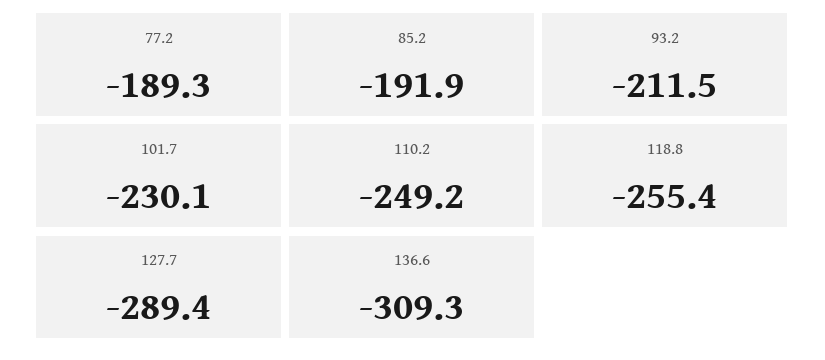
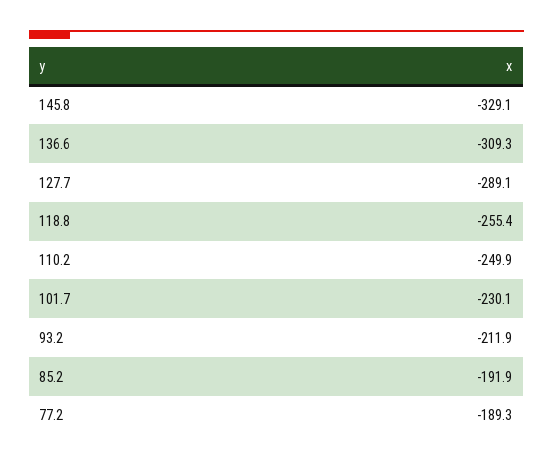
93.2: -211.5 -> -211.9
110.2: -249.2 -> -249.9
127.7: -289.4 -> -289.1
145.8: none -> -329.1

